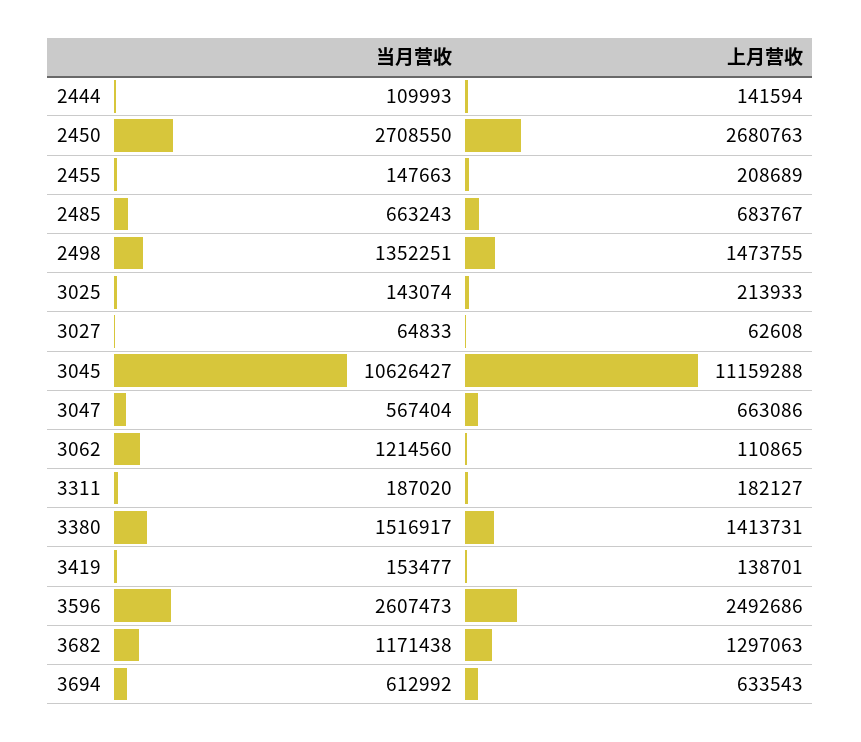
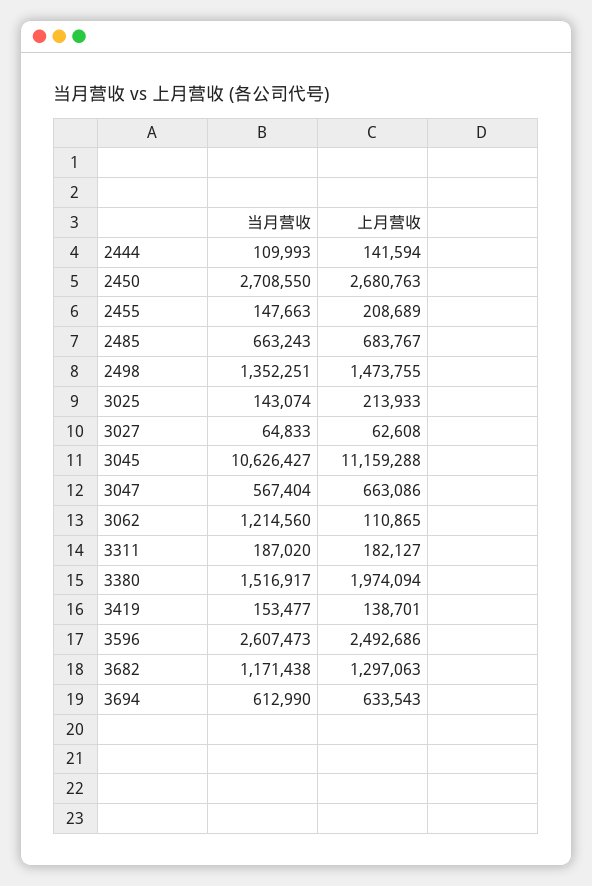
上月营收, 3380: 1413731 -> 1974094
当月营收, 3694: 612992 -> 612990

